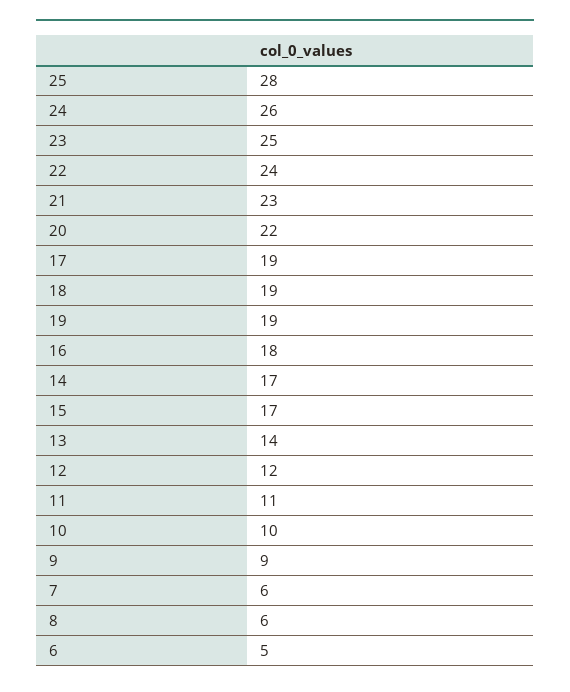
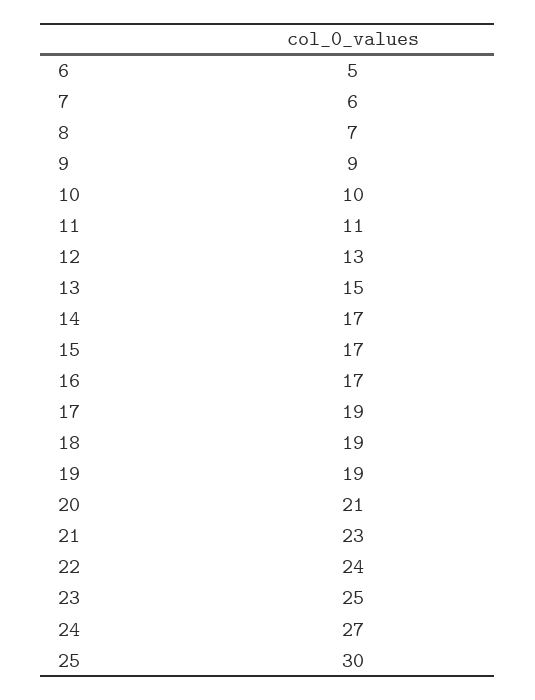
25: 28 -> 30
24: 26 -> 27
20: 22 -> 21
16: 18 -> 17
13: 14 -> 15
12: 12 -> 13
8: 6 -> 7

